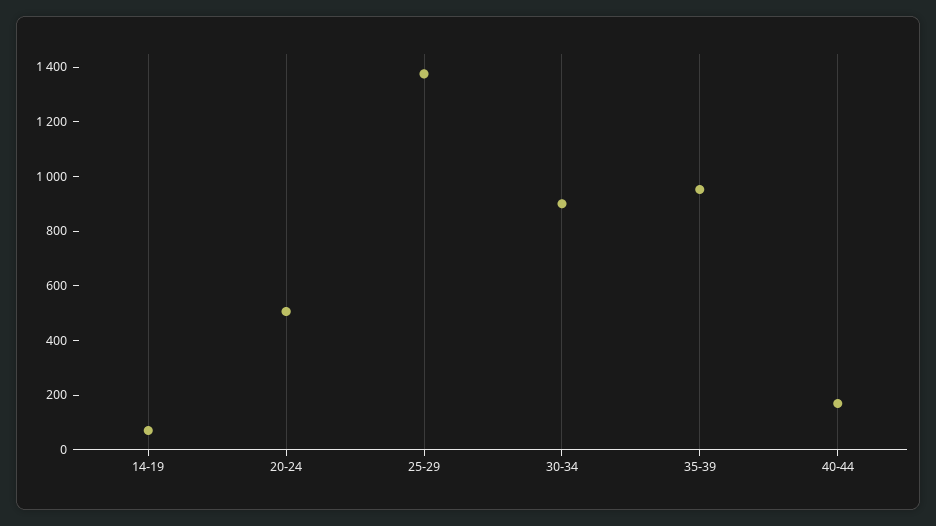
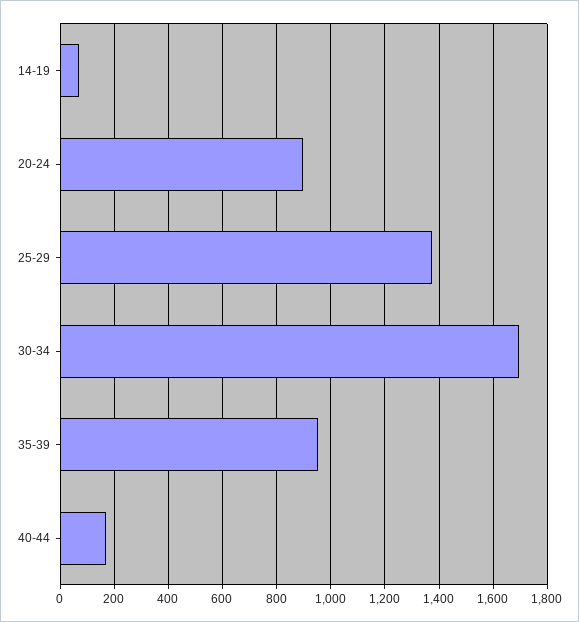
20-24: 500 -> 900
30-34: 900 -> 1700

